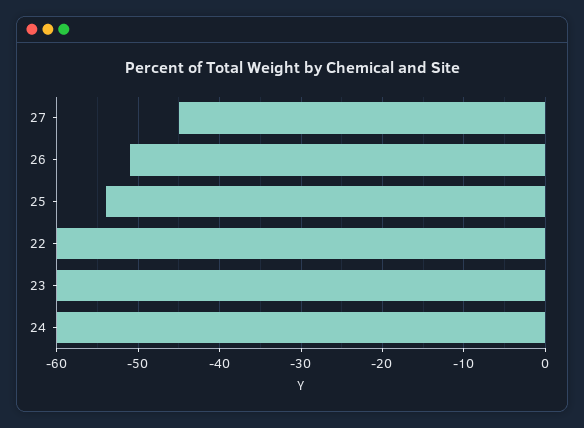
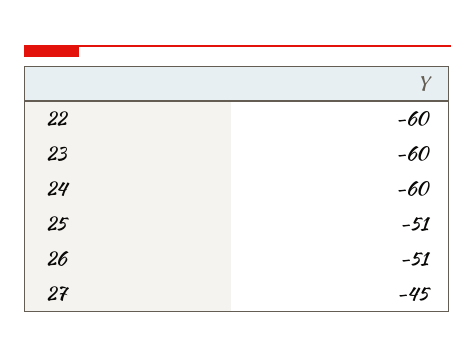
25: -54 -> -51

